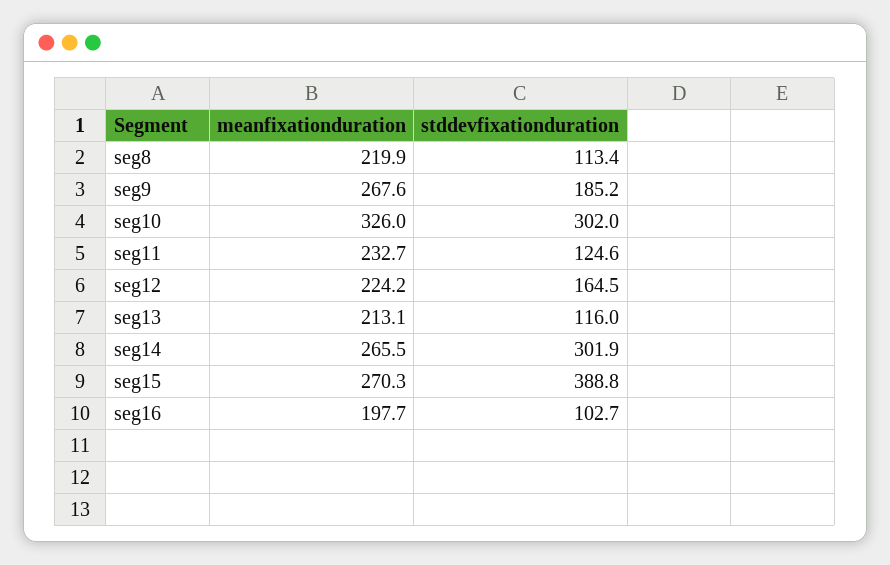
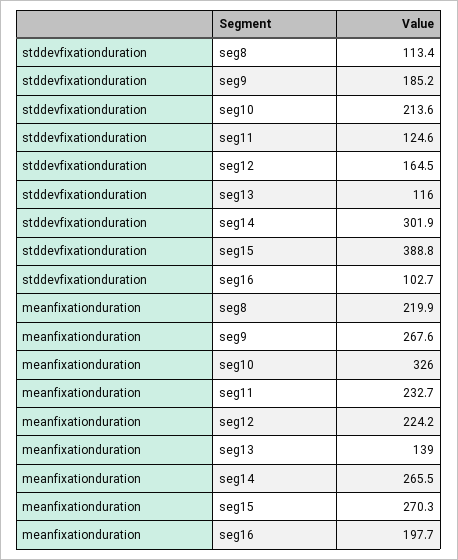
stddevfixationduration, seg10: 302 -> 213.6
meanfixationduration, seg13: 213.1 -> 139

